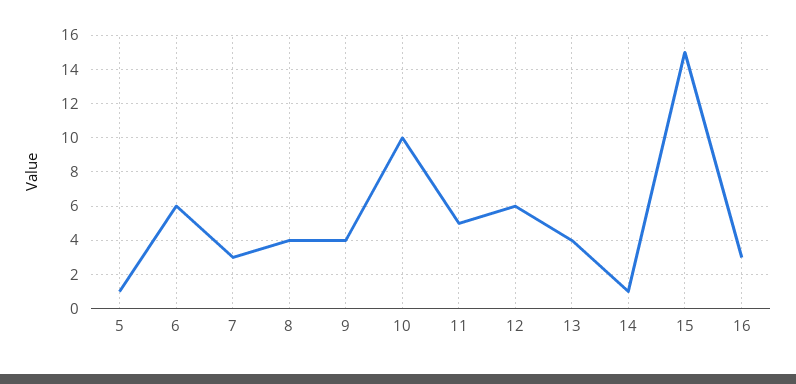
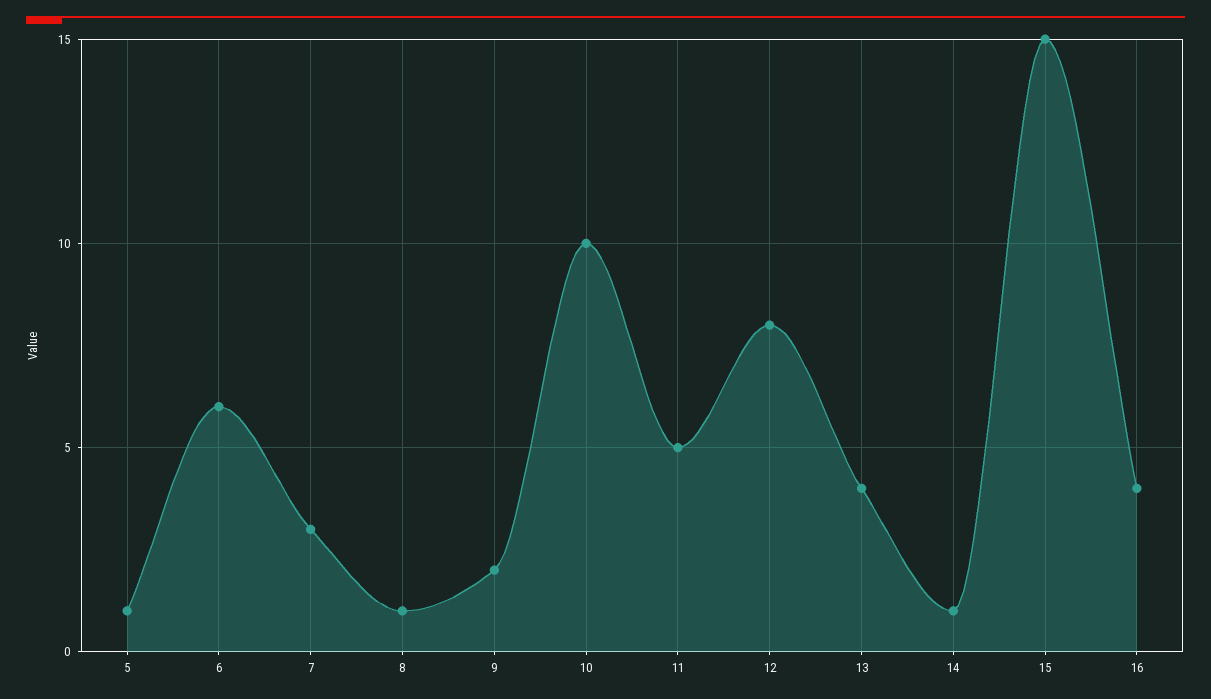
8: 4 -> 1
9: 4 -> 2
12: 6 -> 8
16: 3 -> 4

